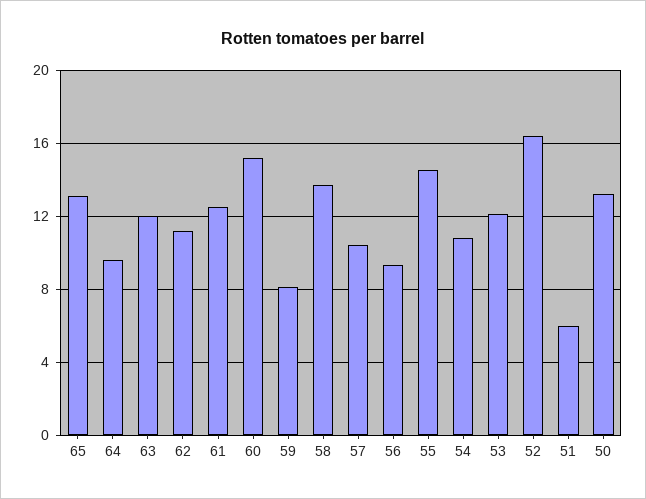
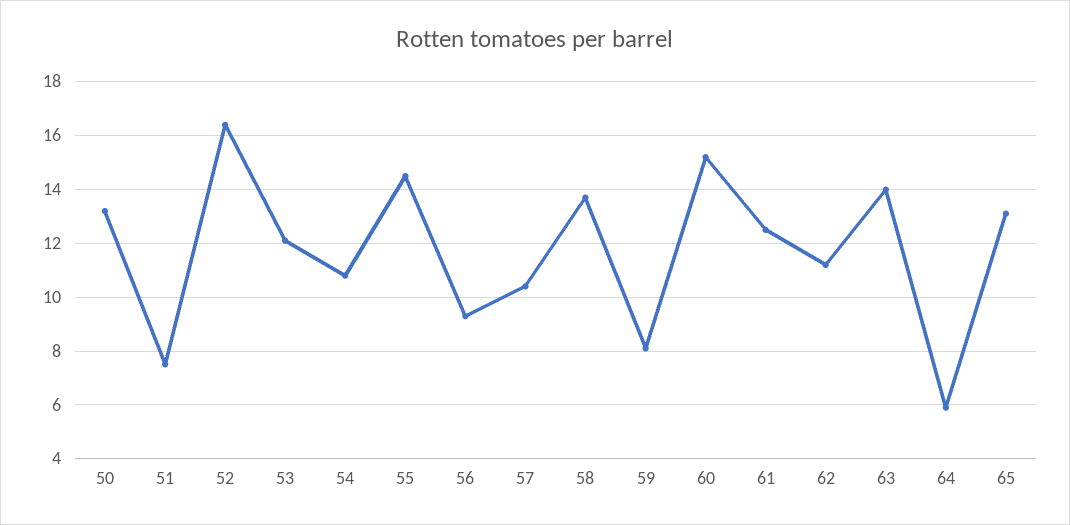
64: 9.5 -> 6
63: 12 -> 14
51: 6 -> 7.5

